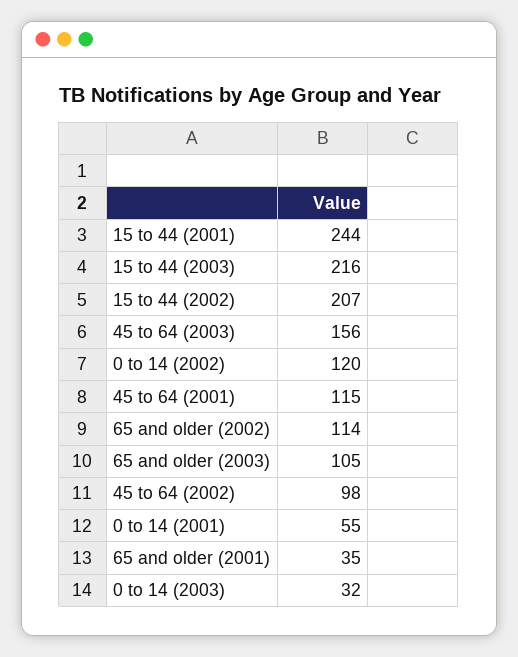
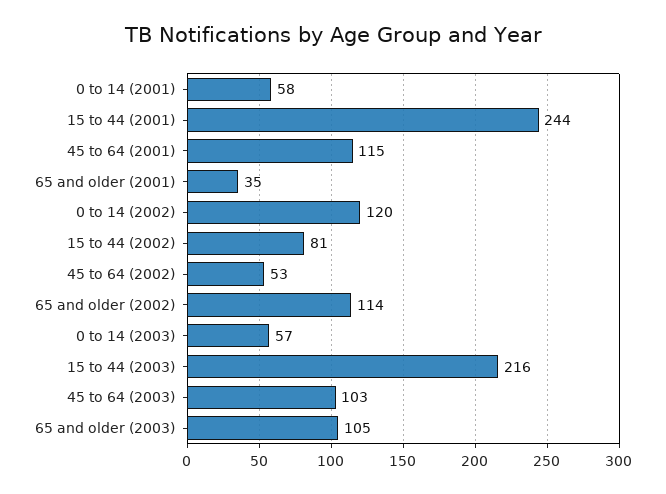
15 to 44 (2002): 207 -> 81
45 to 64 (2003): 156 -> 103
45 to 64 (2002): 98 -> 53
0 to 14 (2001): 55 -> 58
0 to 14 (2003): 32 -> 57

